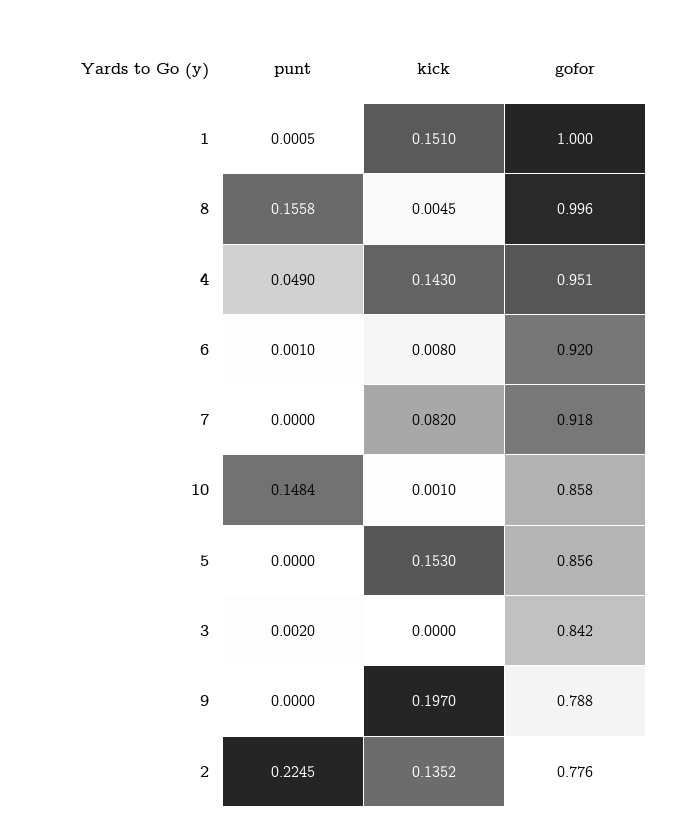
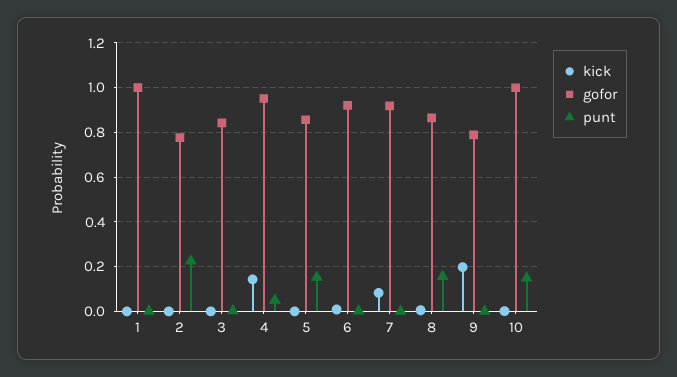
kick, 1: 0.151 -> 0
gofor, 8: 0.996 -> 0.85
gofor, 10: 0.858 -> 1
punt, 5: 0 -> 0.15
kick, 5: 0.153 -> 0
kick, 2: 0.1352 -> 0

